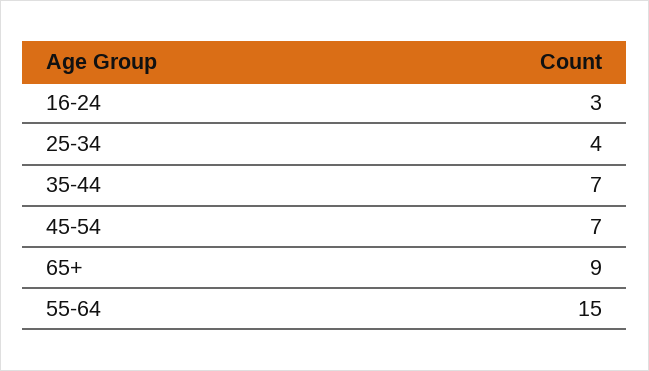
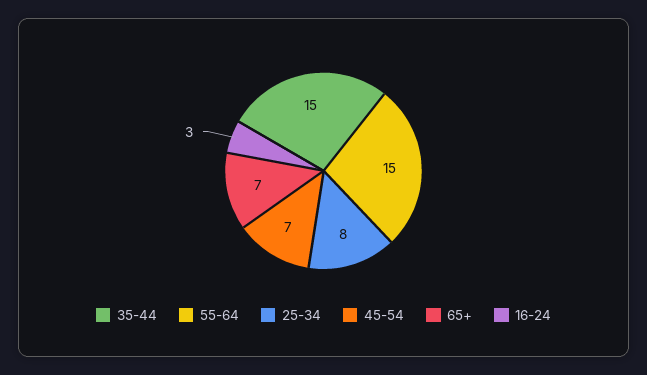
25-34: 4 -> 8
35-44: 7 -> 15
65+: 9 -> 7

